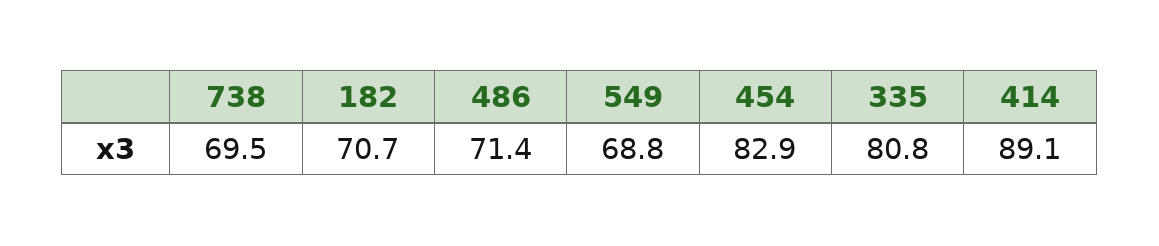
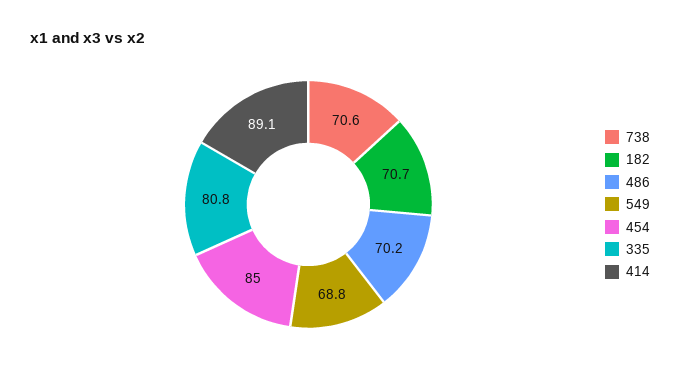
738: 69.5 -> 70.6
486: 71.4 -> 70.2
454: 82.9 -> 85

